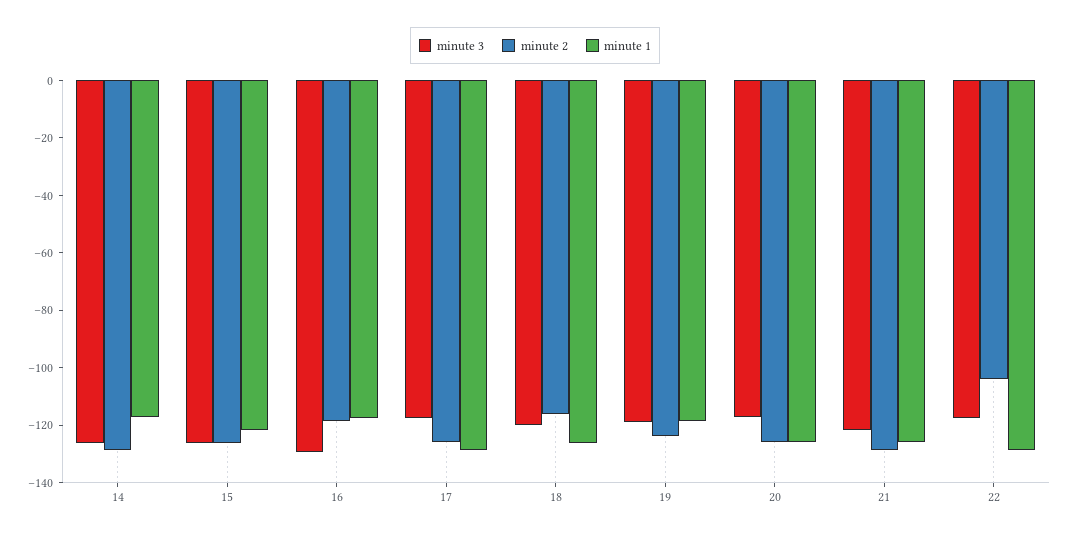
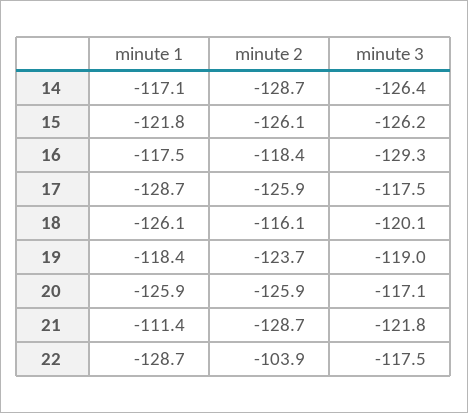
minute 1, 21: -125 -> -111.4

